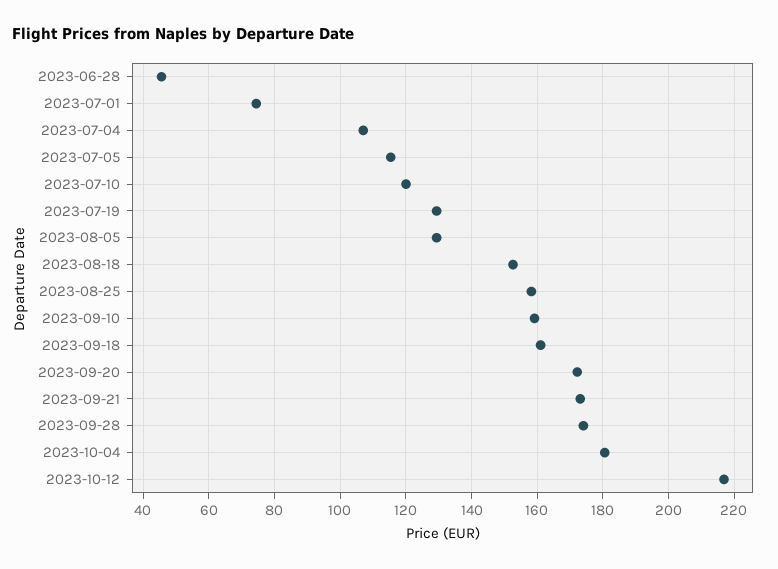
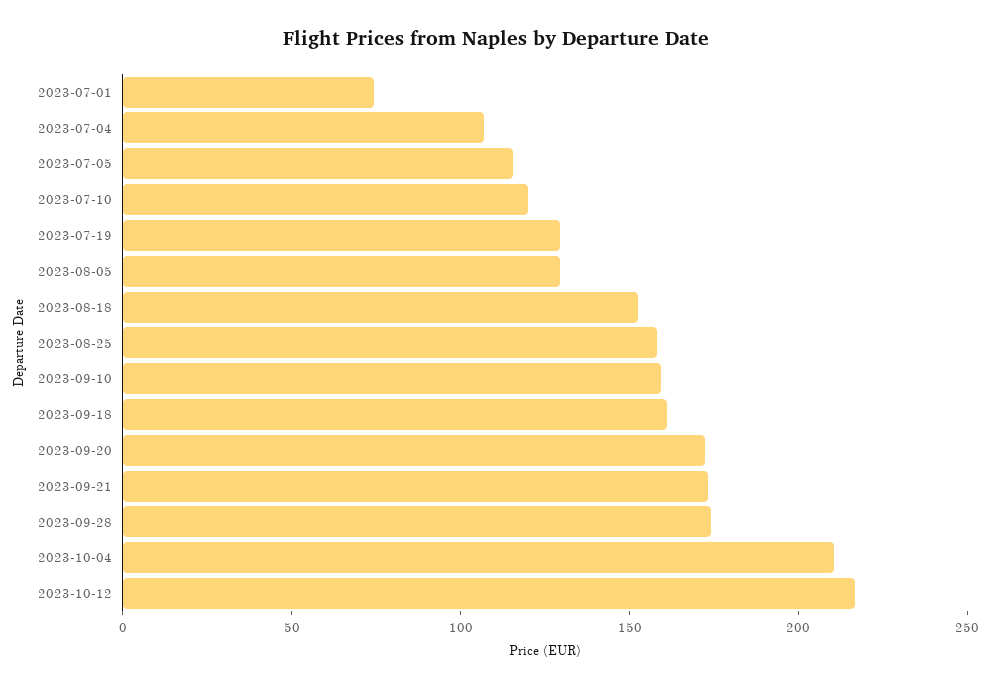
2023-06-28: 46 -> none
2023-10-04: 180 -> 210

